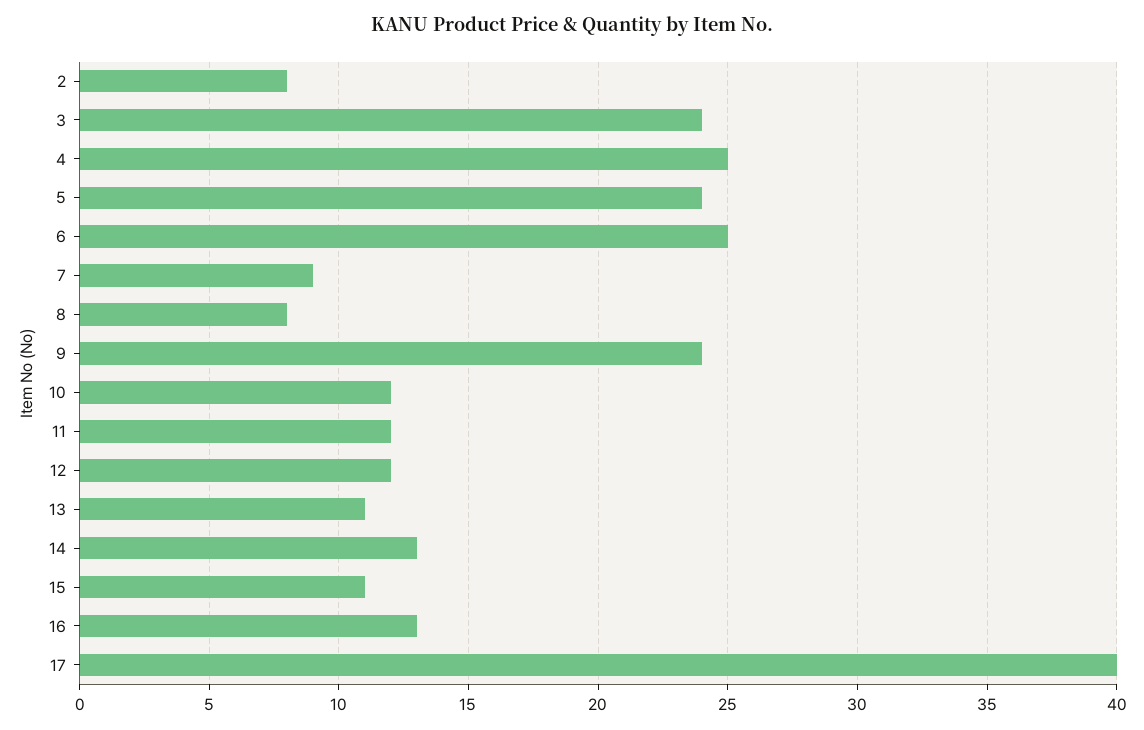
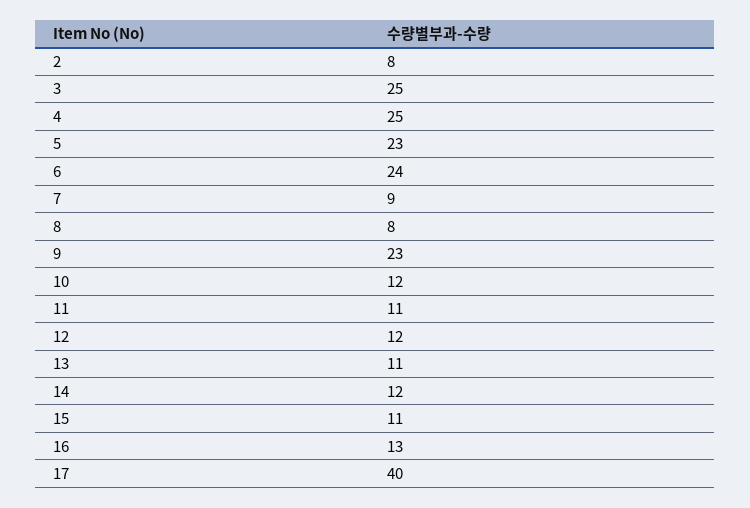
3: 24 -> 25
5: 24 -> 23
6: 25 -> 24
9: 24 -> 23
11: 12 -> 11
14: 13 -> 12

